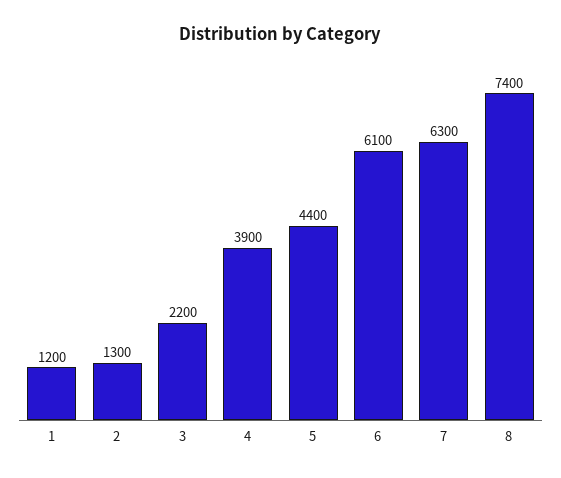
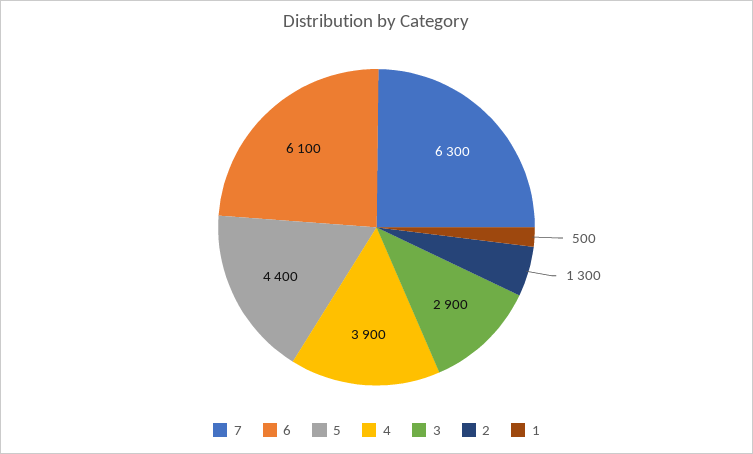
1: 1200 -> 500
3: 2200 -> 2900
8: 7400 -> none

